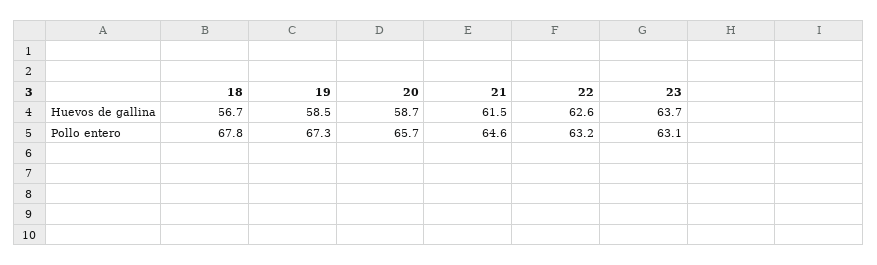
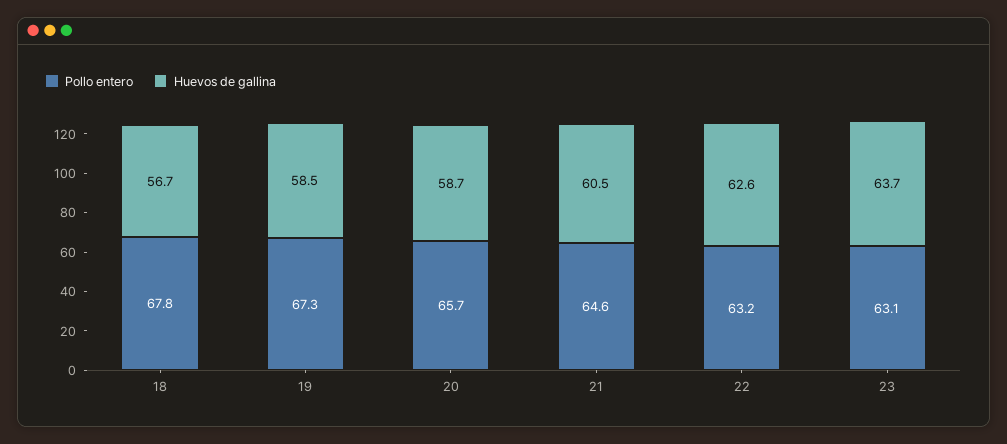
Huevos de gallina, 21: 61.5 -> 60.5

